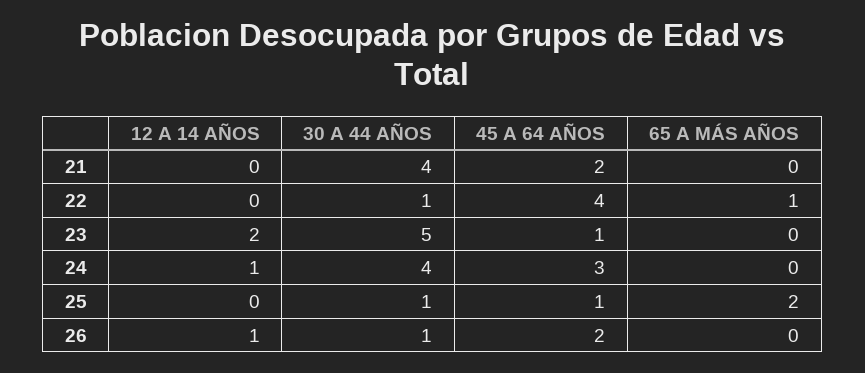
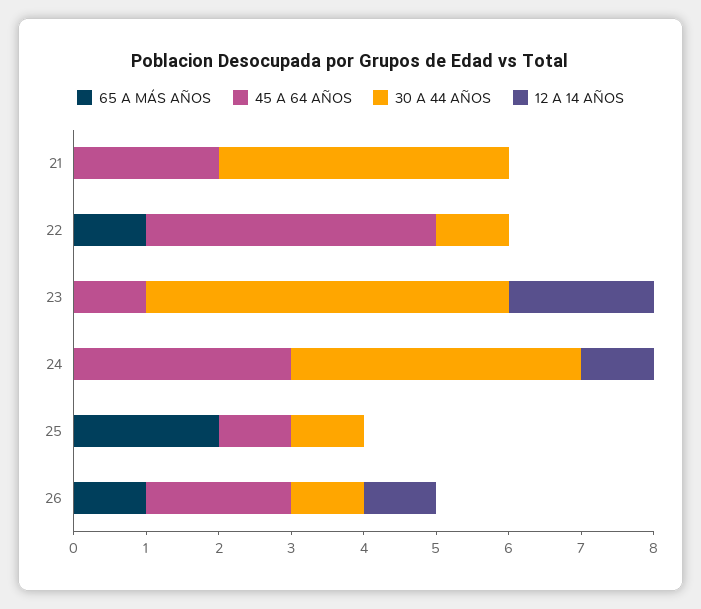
65 A MÁS AÑOS, 26: 0 -> 1

